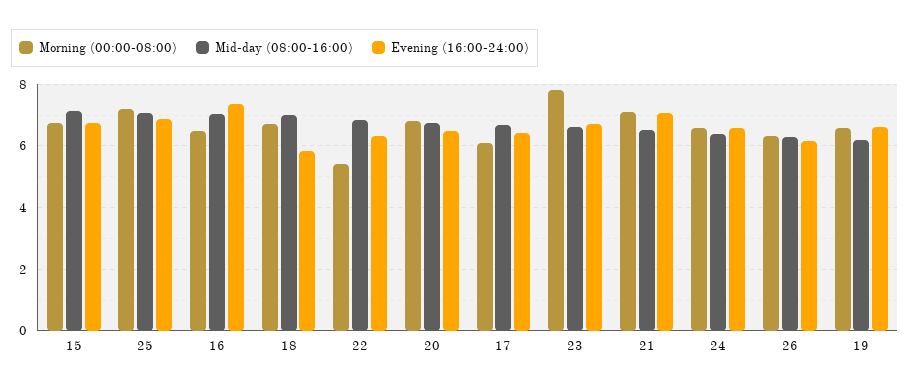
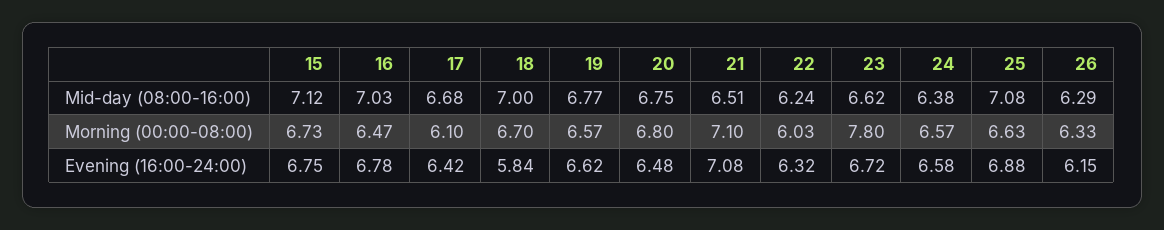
Morning (00:00-08:00), 25: 7.2 -> 6.63
Evening (16:00-24:00), 16: 7.4 -> 6.78
Morning (00:00-08:00), 22: 5.4 -> 6.03
Mid-day (08:00-16:00), 22: 6.8 -> 6.24
Mid-day (08:00-16:00), 19: 6.2 -> 6.77

